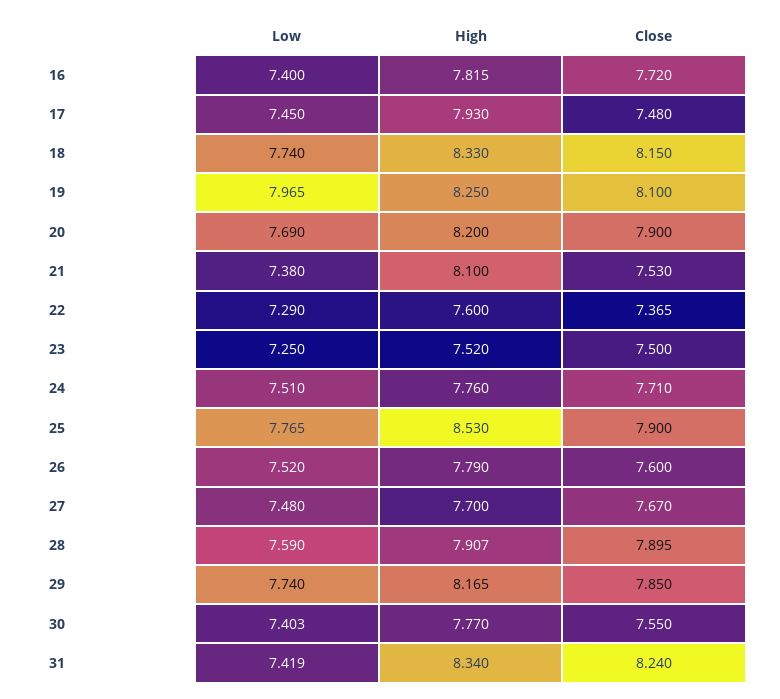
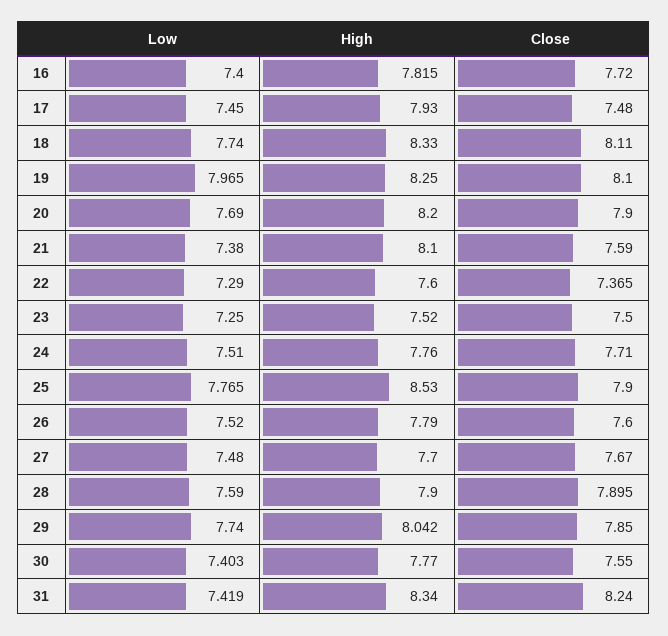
Close, 18: 8.15 -> 8.11
Close, 21: 7.53 -> 7.59
High, 28: 7.907 -> 7.9
High, 29: 8.165 -> 8.042

